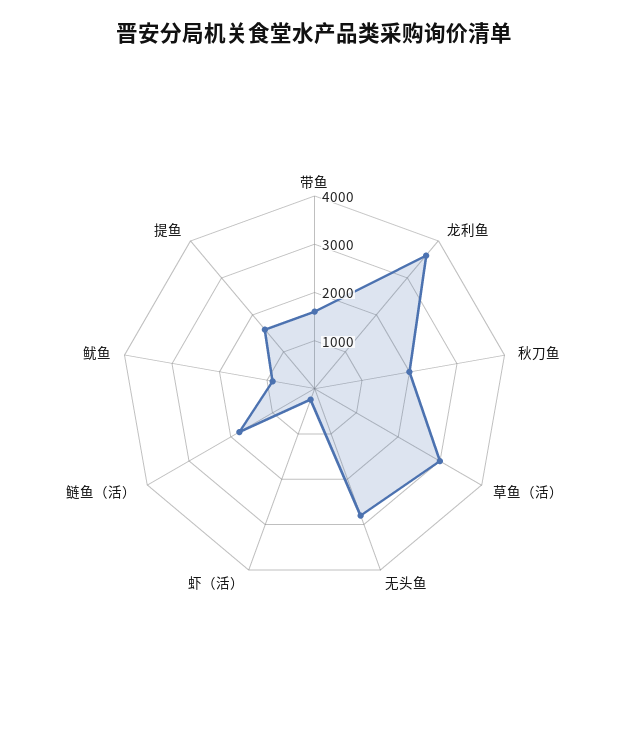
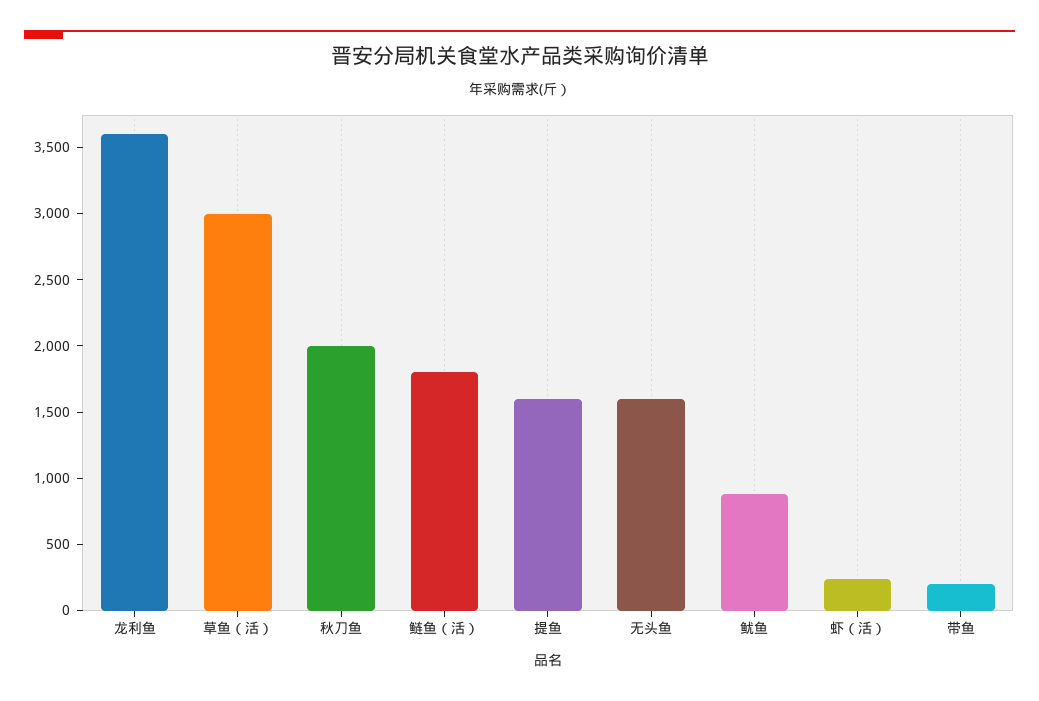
带鱼: 1600 -> 200
无头鱼: 2800 -> 1600

